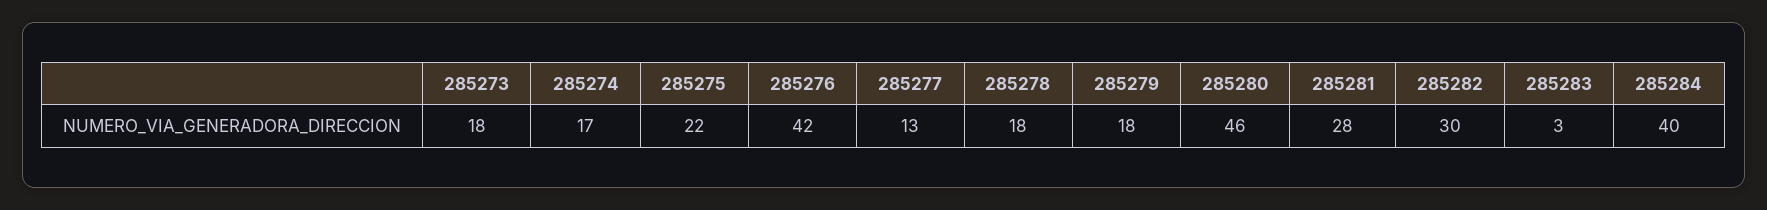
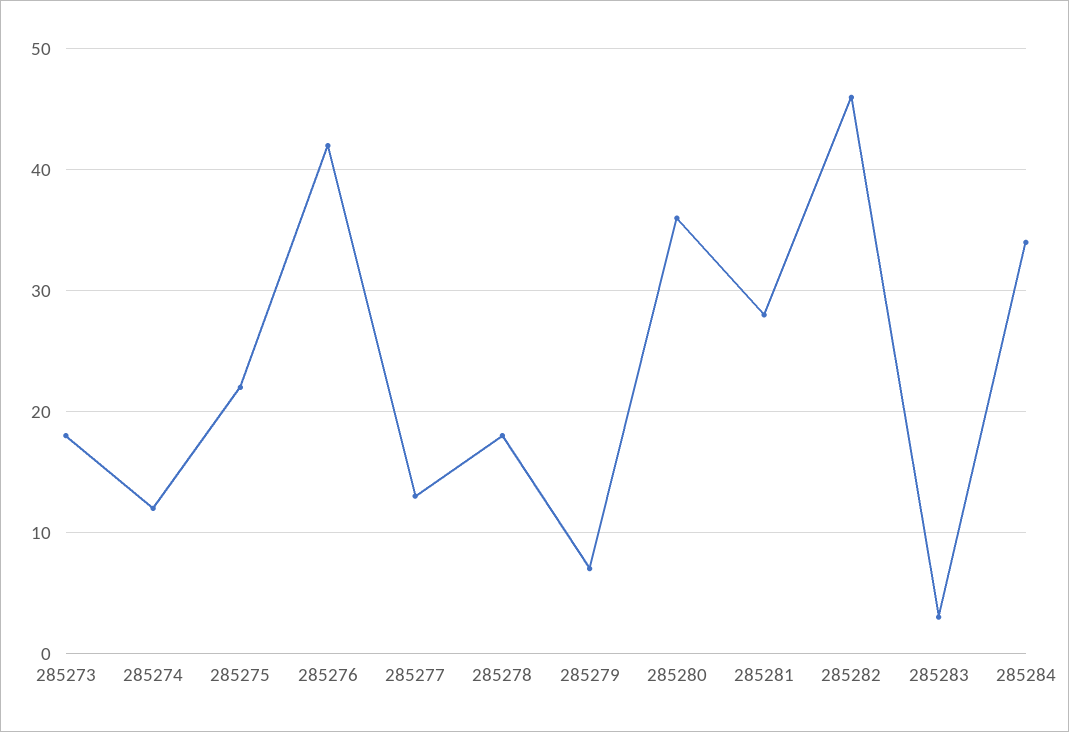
285274: 17 -> 12
285279: 18 -> 7
285280: 46 -> 36
285282: 30 -> 46
285284: 40 -> 34

